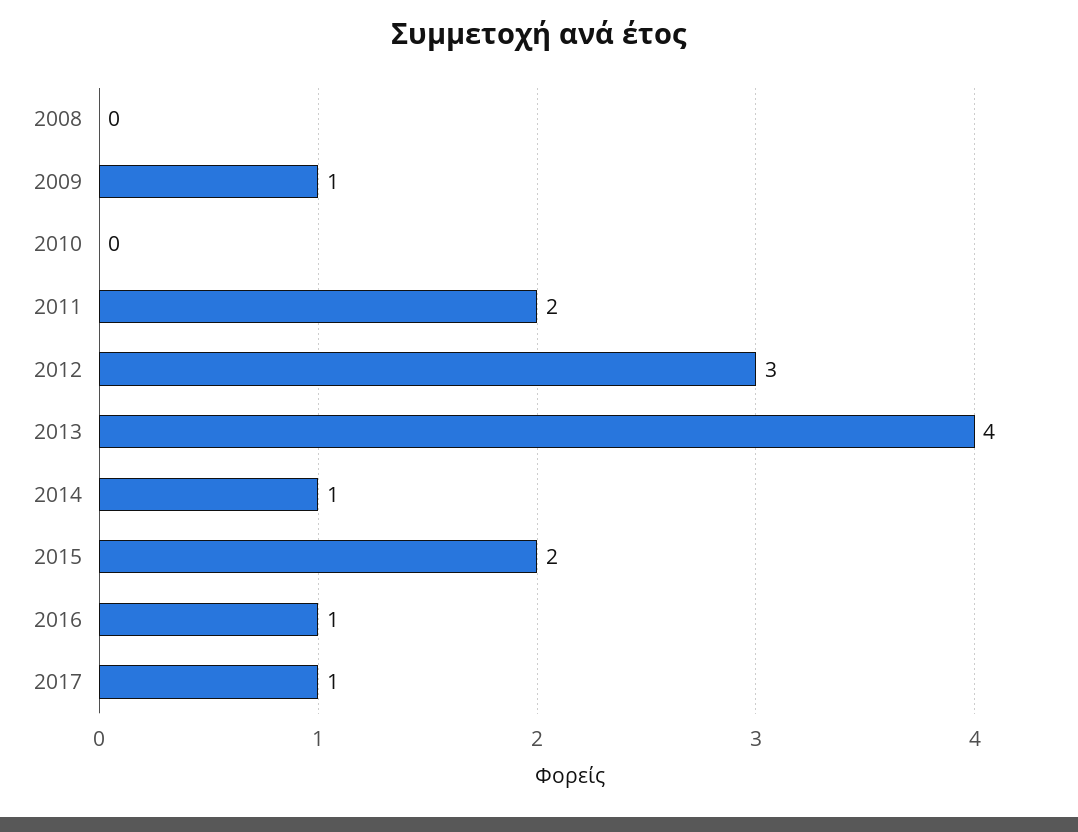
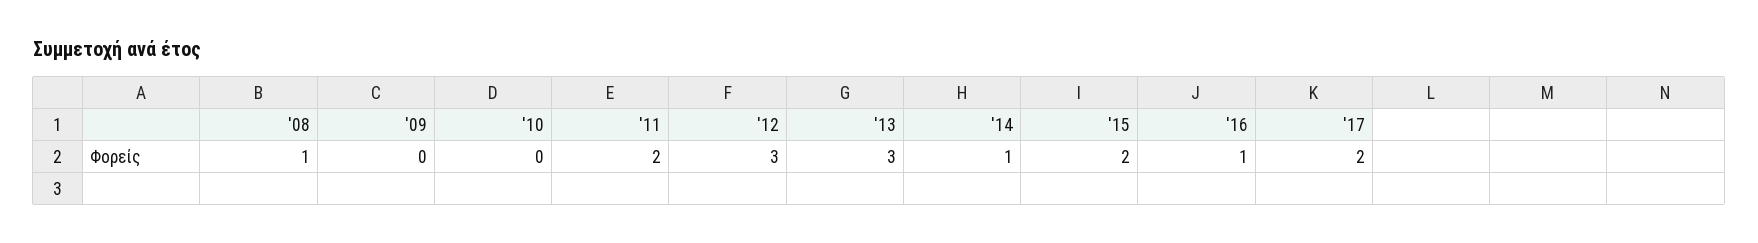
2008: 0 -> 1
2009: 1 -> 0
2013: 4 -> 3
2017: 1 -> 2

